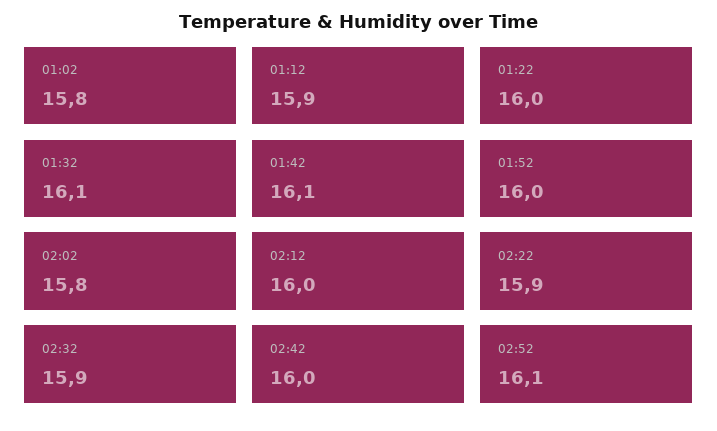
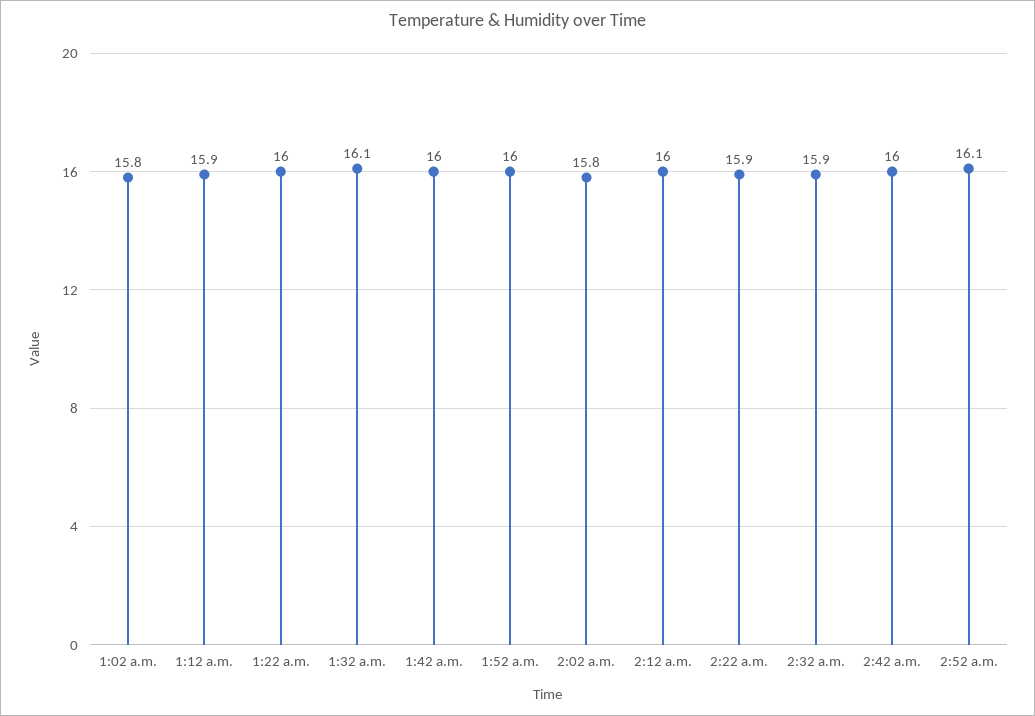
01:42: 16.1 -> 16

